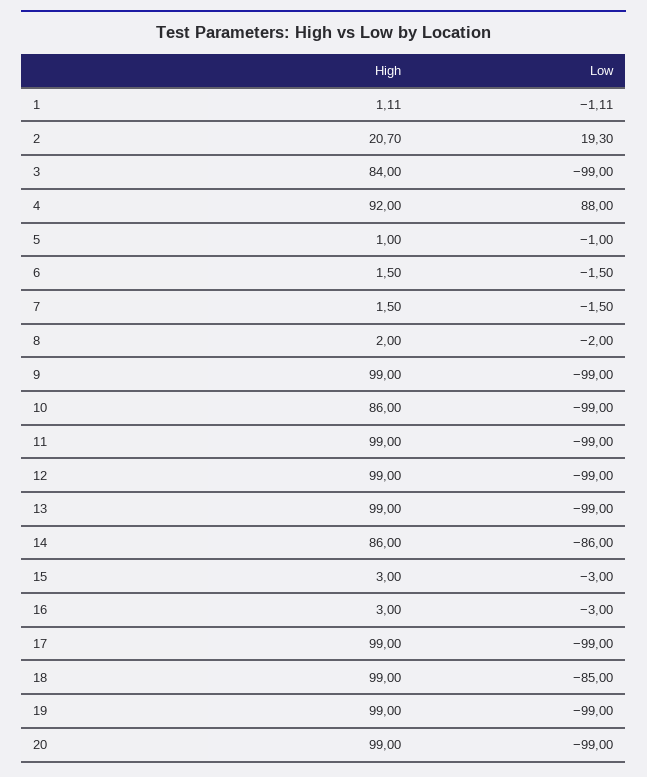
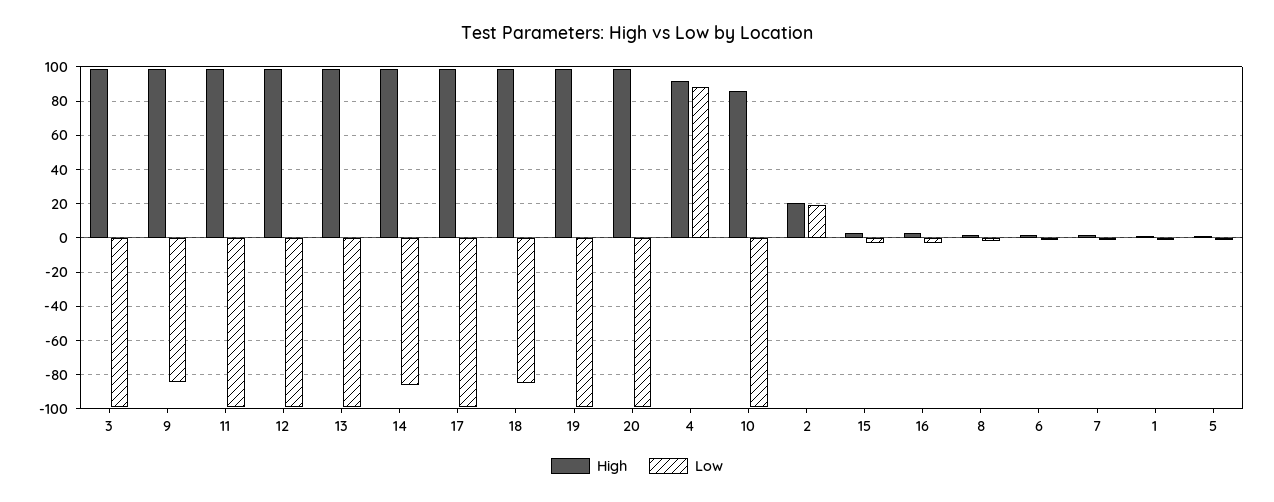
High, 3: 84 -> 100
Low, 9: -99 -> -85
High, 14: 86 -> 100

